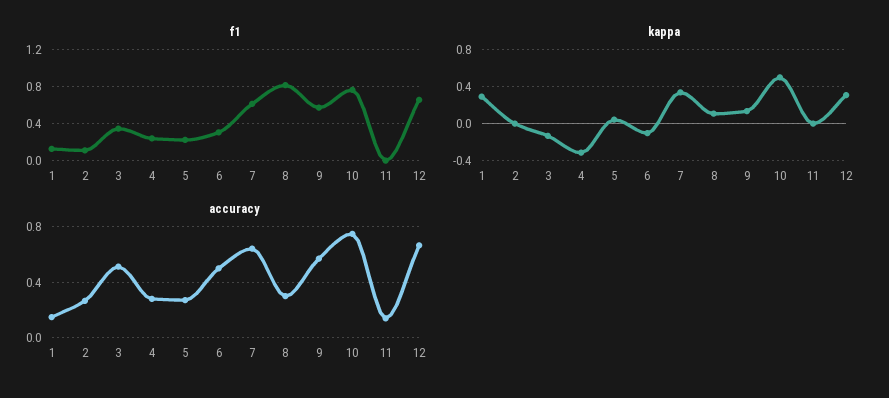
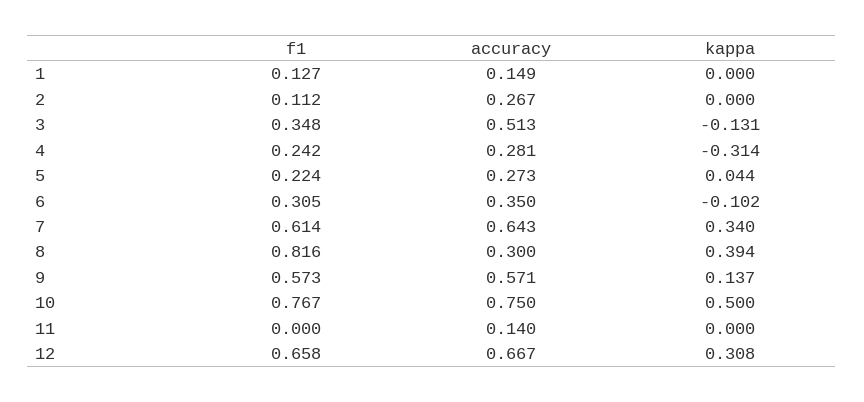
kappa, 1: 0.3 -> 0
kappa, 8: 0.1 -> 0.394
accuracy, 6: 0.5 -> 0.35

